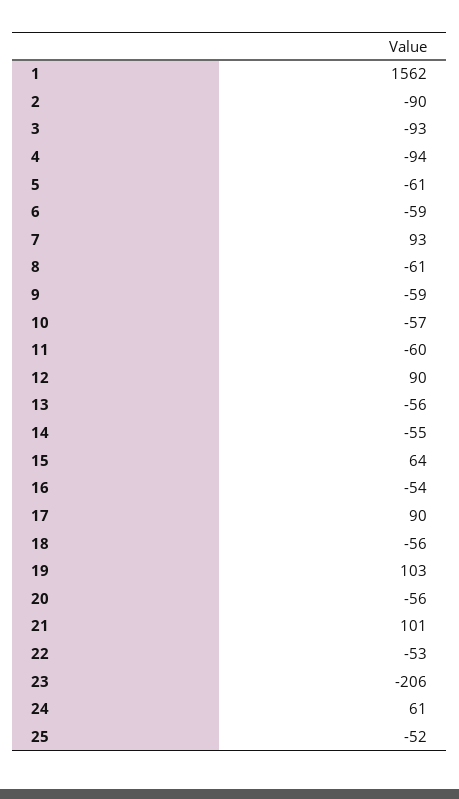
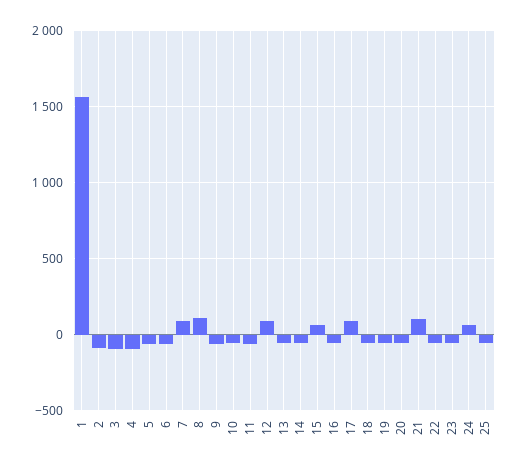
8: -61 -> 100
19: 103 -> -50
23: -206 -> -50

